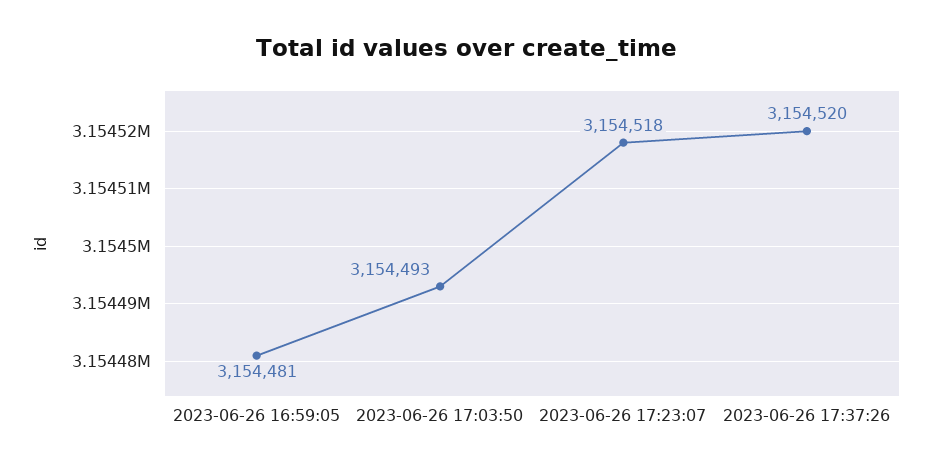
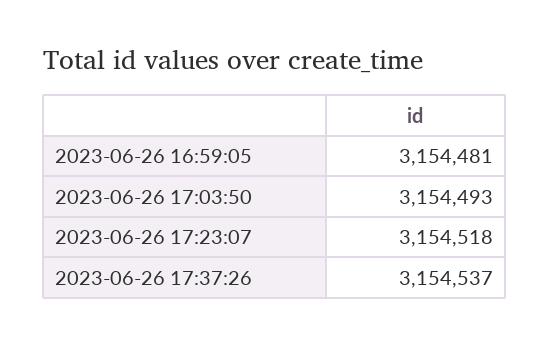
2023-06-26 17:37:26: 3154520 -> 3154537

